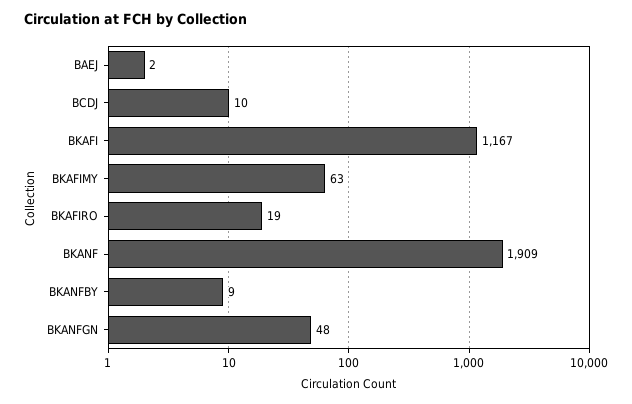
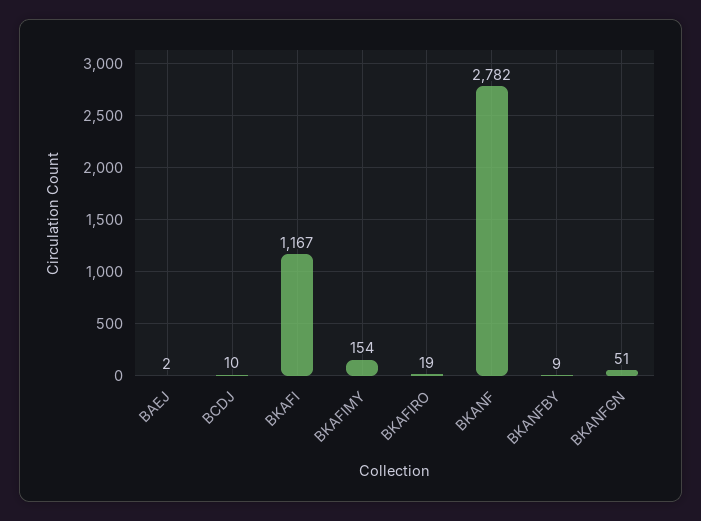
BKAFIMY: 63 -> 154
BKANF: 1909 -> 2782
BKANFGN: 48 -> 51

